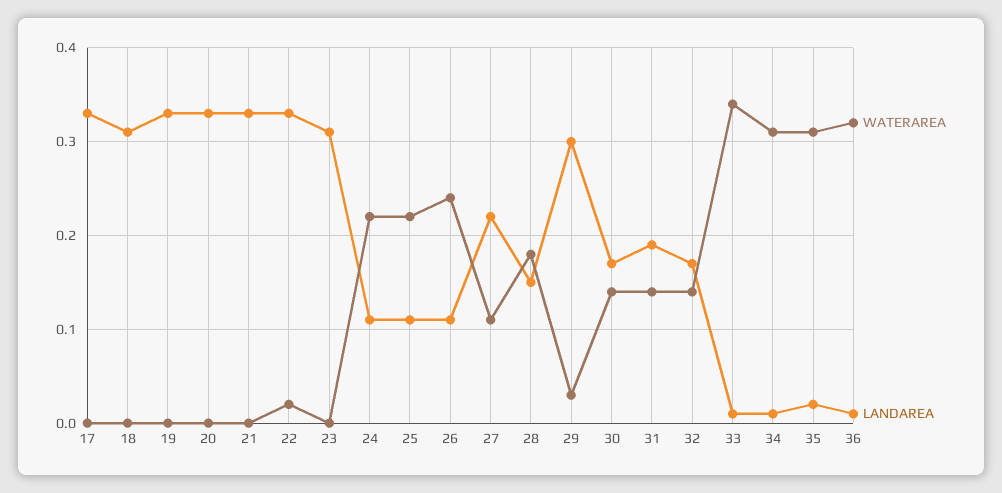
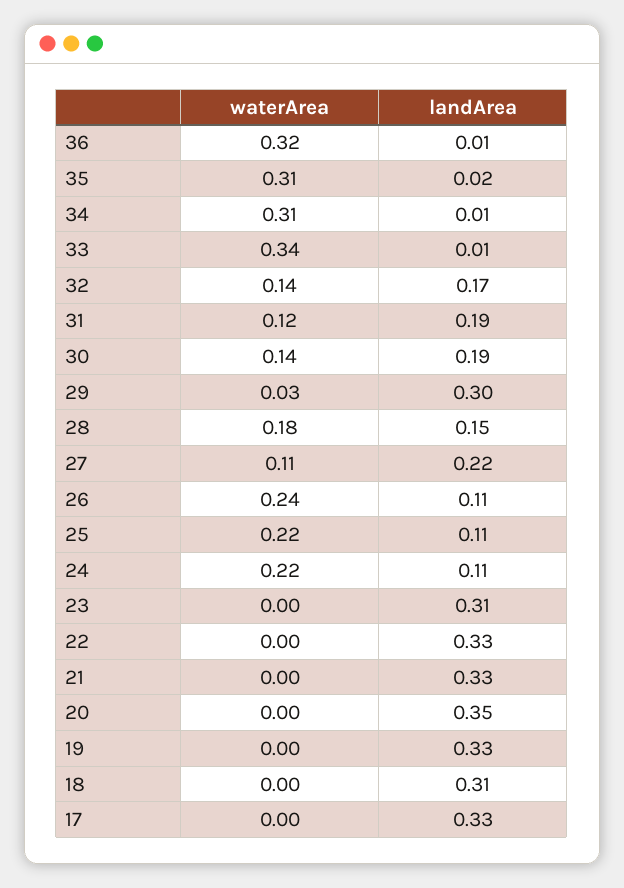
LANDAREA, 20: 0.33 -> 0.35
WATERAREA, 22: 0.02 -> 0
LANDAREA, 30: 0.17 -> 0.19
WATERAREA, 31: 0.14 -> 0.12

